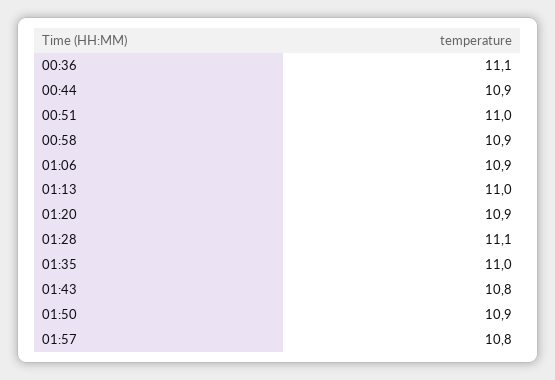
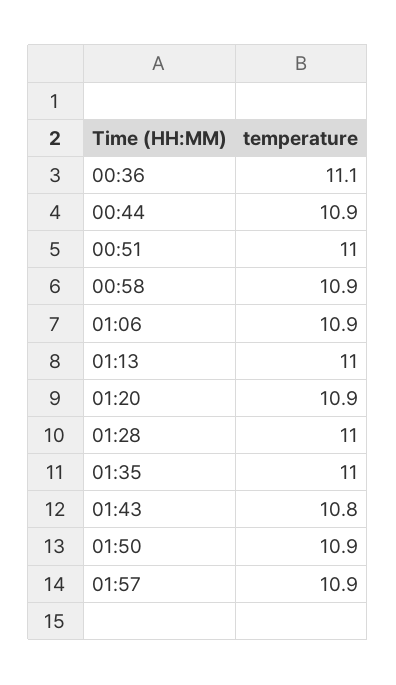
01:28: 11.1 -> 11
01:57: 10.8 -> 10.9

